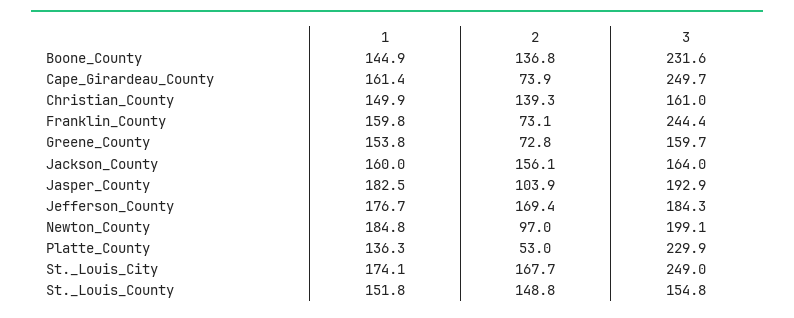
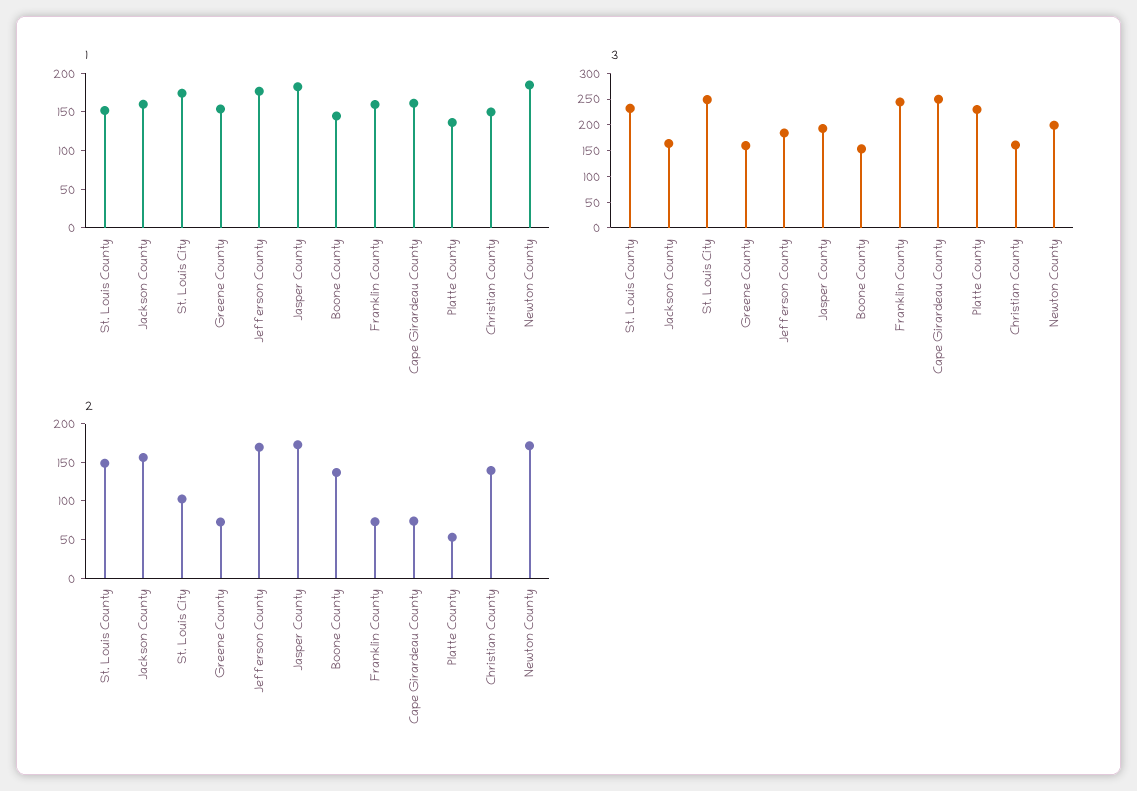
3, Boone_County: 231.6 -> 150
2, Jasper_County: 103.9 -> 175
2, Newton_County: 97 -> 175
2, St._Louis_City: 167.7 -> 100
3, St._Louis_County: 154.8 -> 225

